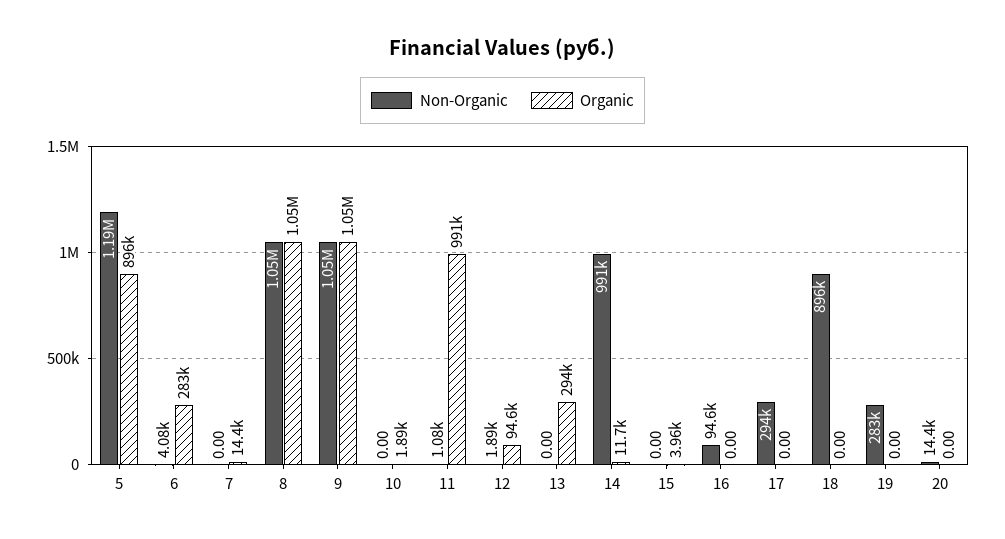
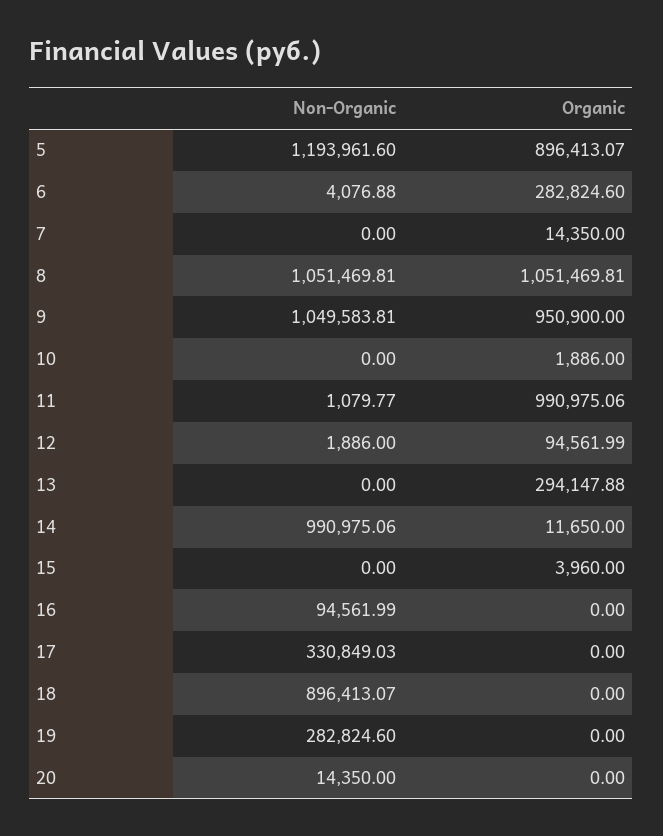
Organic, 9: 1050000 -> 950900
Non-Organic, 17: 294000 -> 330849.03

